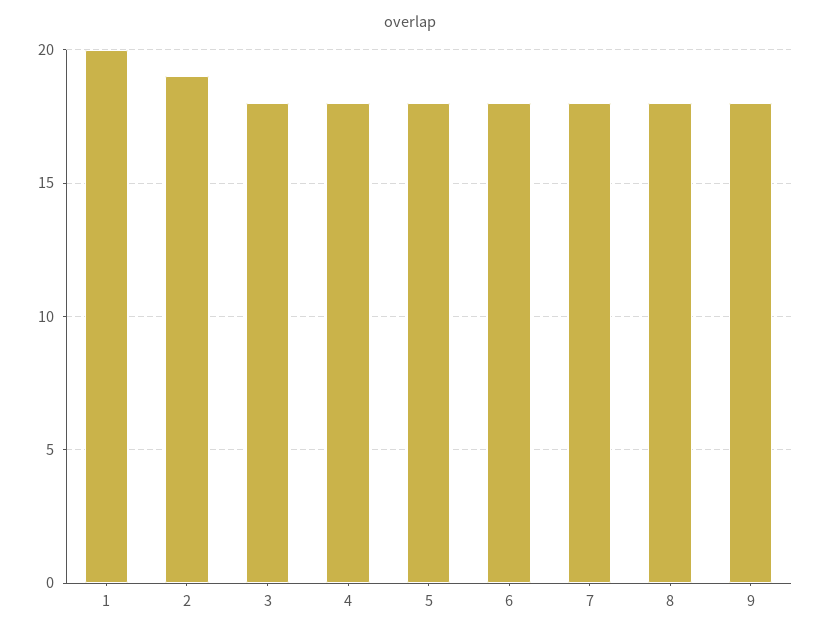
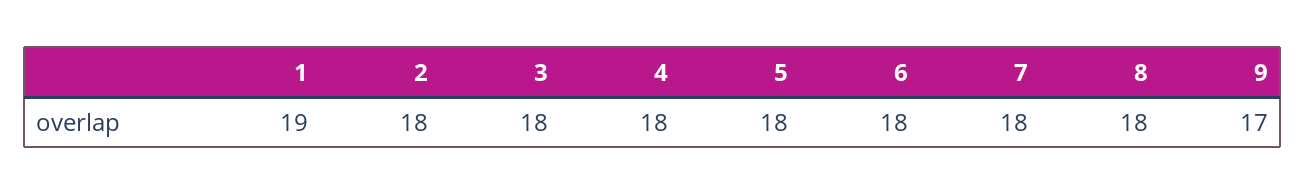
1: 20 -> 19
2: 19 -> 18
9: 18 -> 17

